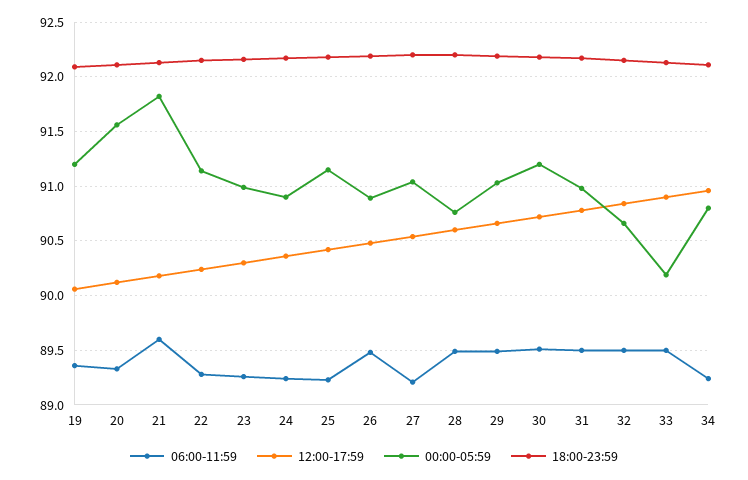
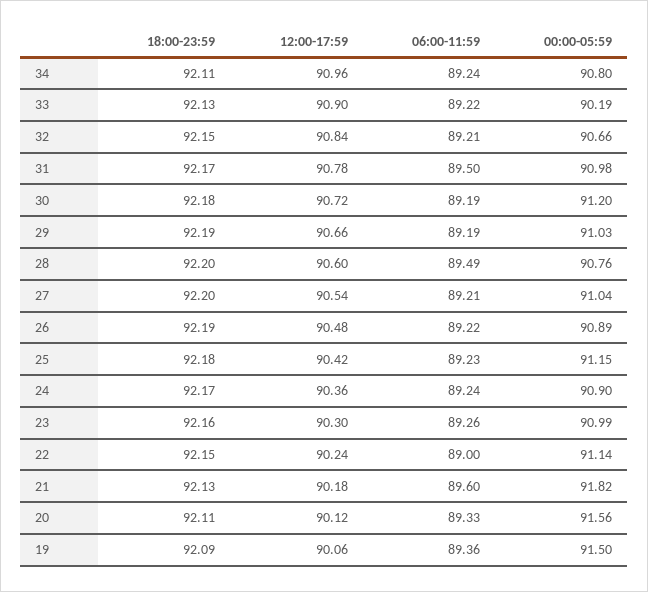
00:00-05:59, 19: 91.2 -> 91.5
06:00-11:59, 22: 89.3 -> 89
06:00-11:59, 26: 89.5 -> 89.22
06:00-11:59, 29: 89.5 -> 89.19
06:00-11:59, 30: 89.5 -> 89.19
06:00-11:59, 32: 89.5 -> 89.21
06:00-11:59, 33: 89.5 -> 89.22

